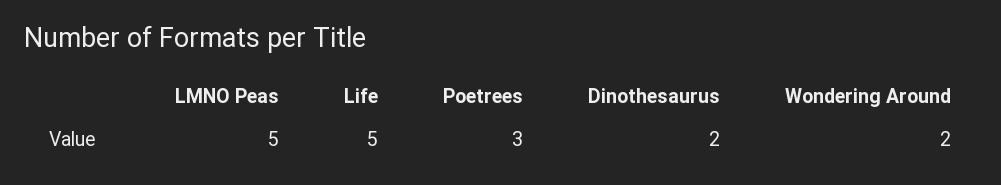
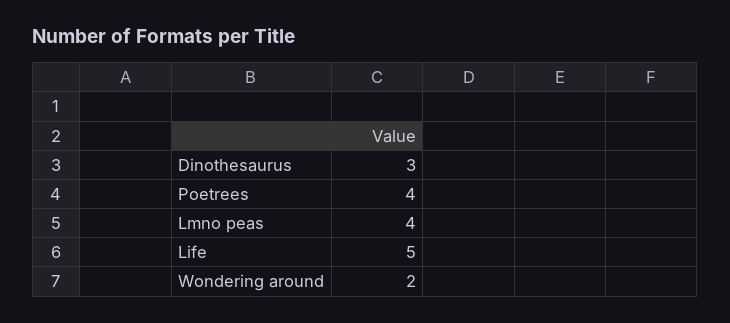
LMNO Peas: 5 -> 4
Poetrees: 3 -> 4
Dinothesaurus: 2 -> 3

